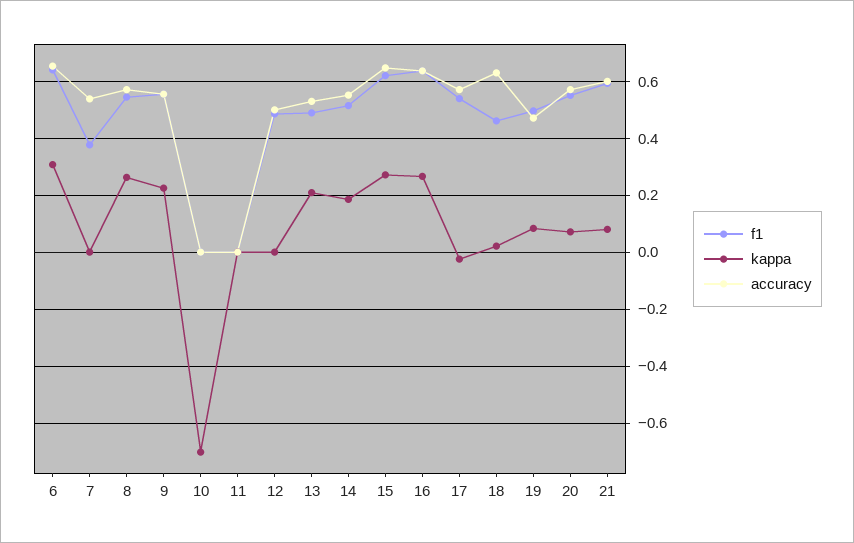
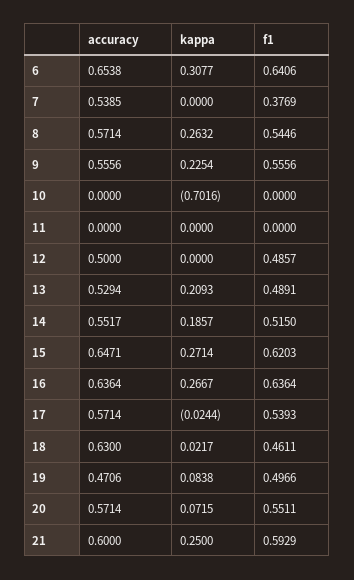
kappa, 21: 0.075 -> 0.25

